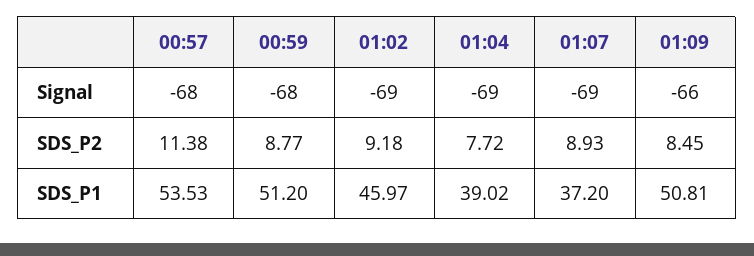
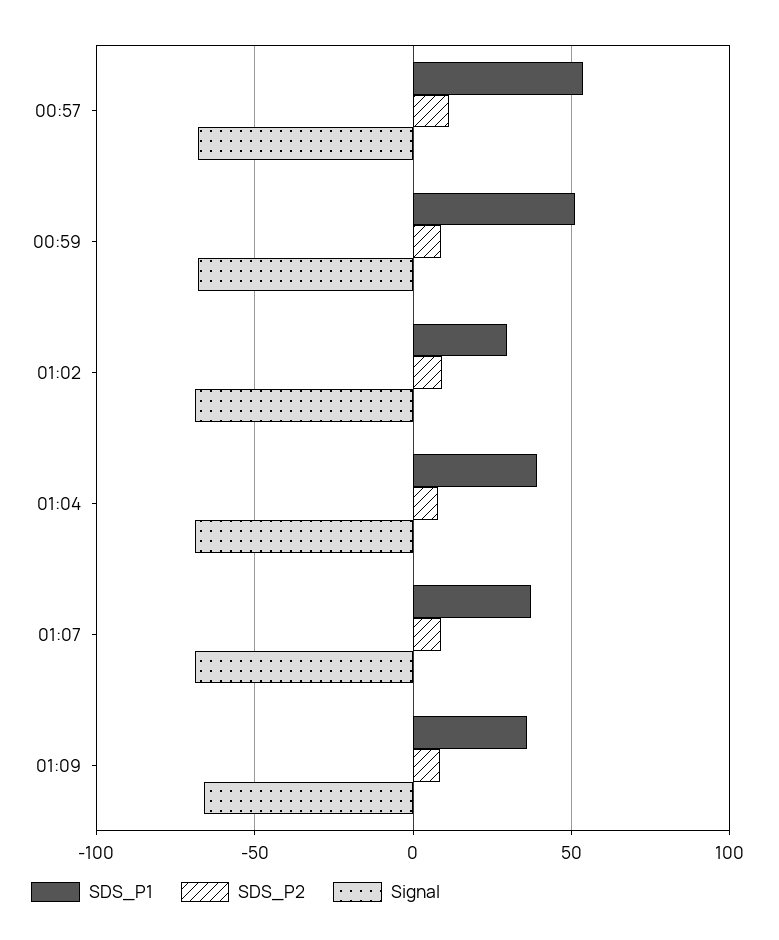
SDS_P1, 01:02: 45.97 -> 30
SDS_P1, 01:09: 50.81 -> 35

